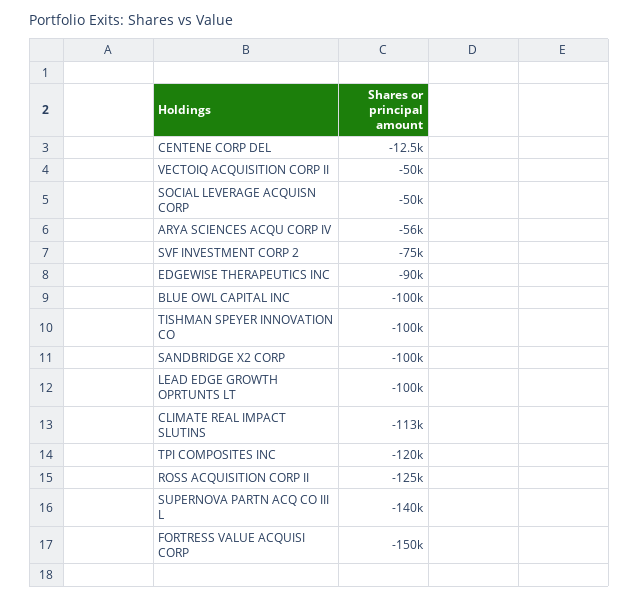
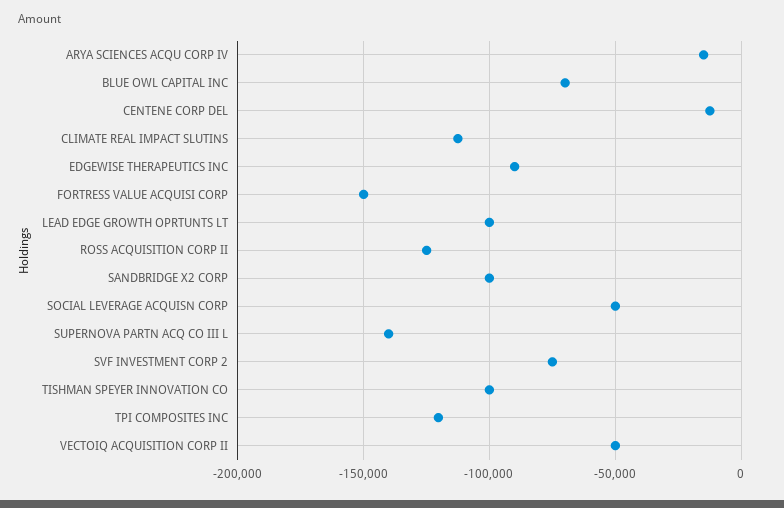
ARYA SCIENCES ACQU CORP IV: -56000 -> -15000
BLUE OWL CAPITAL INC: -100000 -> -70000

